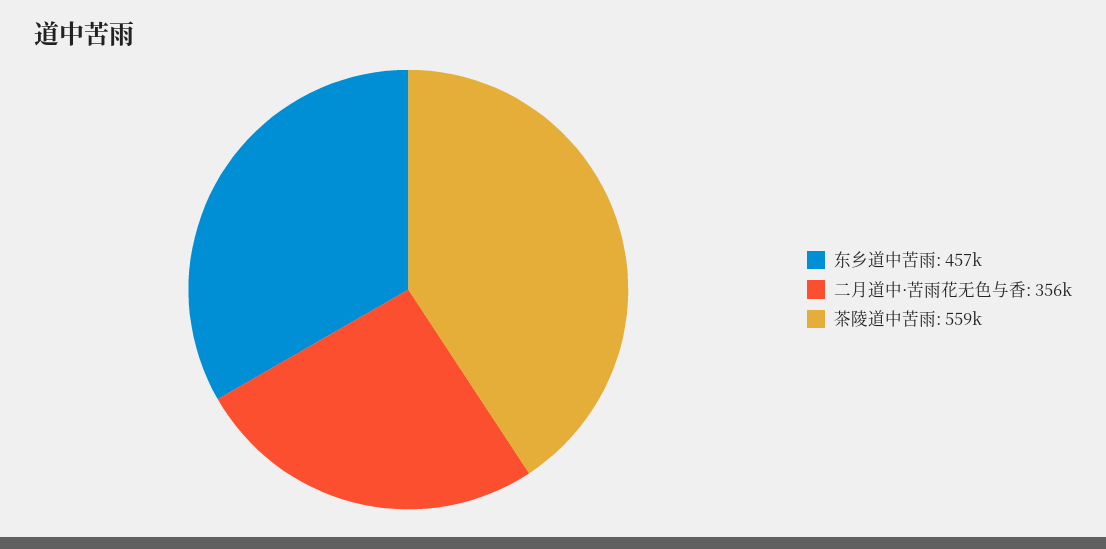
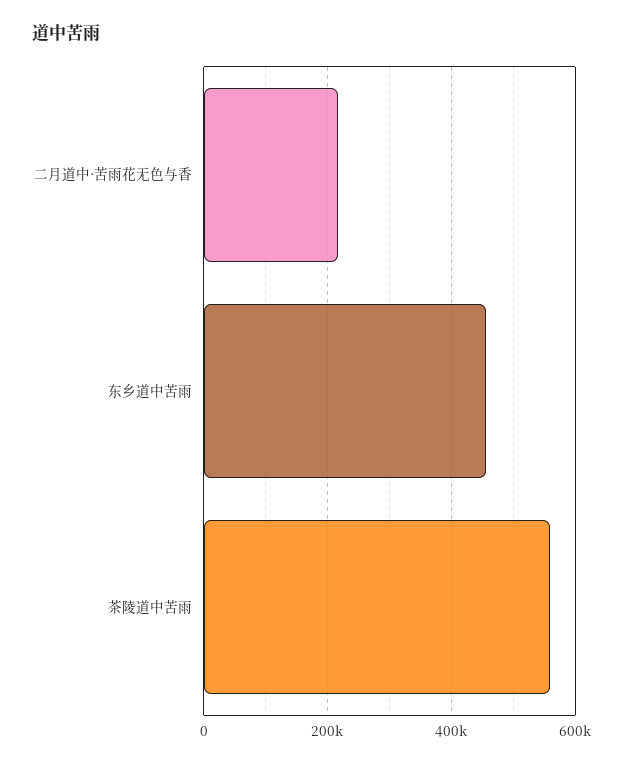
二月道中·苦雨花无色与香: 356000 -> 220000

